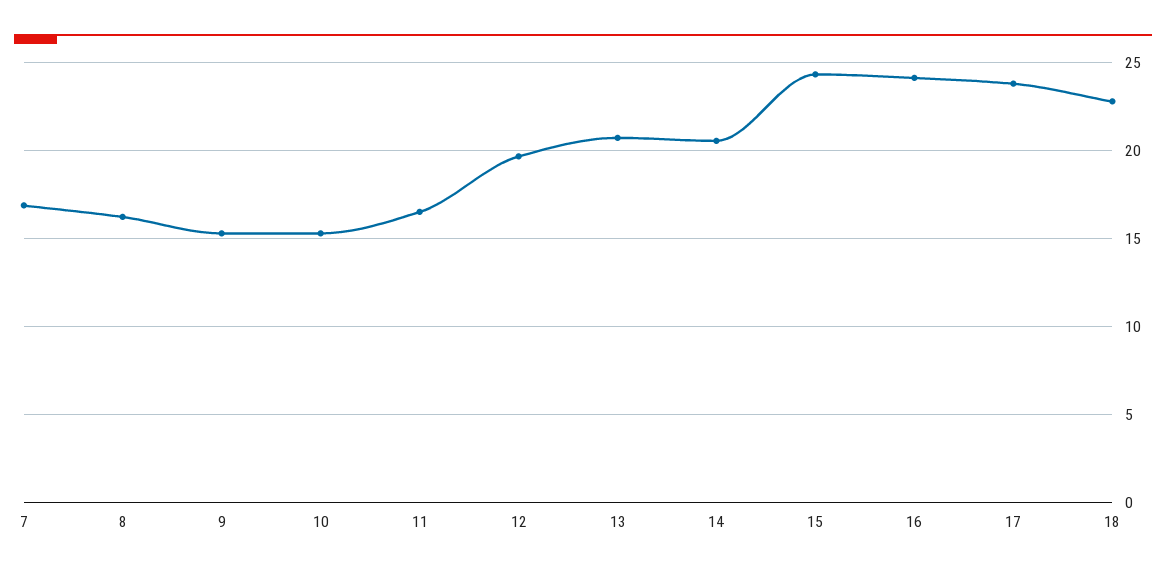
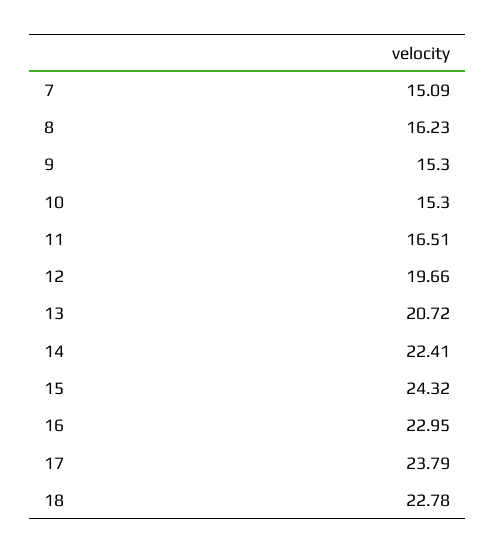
7: 17 -> 15.09
14: 20.5 -> 22.41
16: 24 -> 22.95

